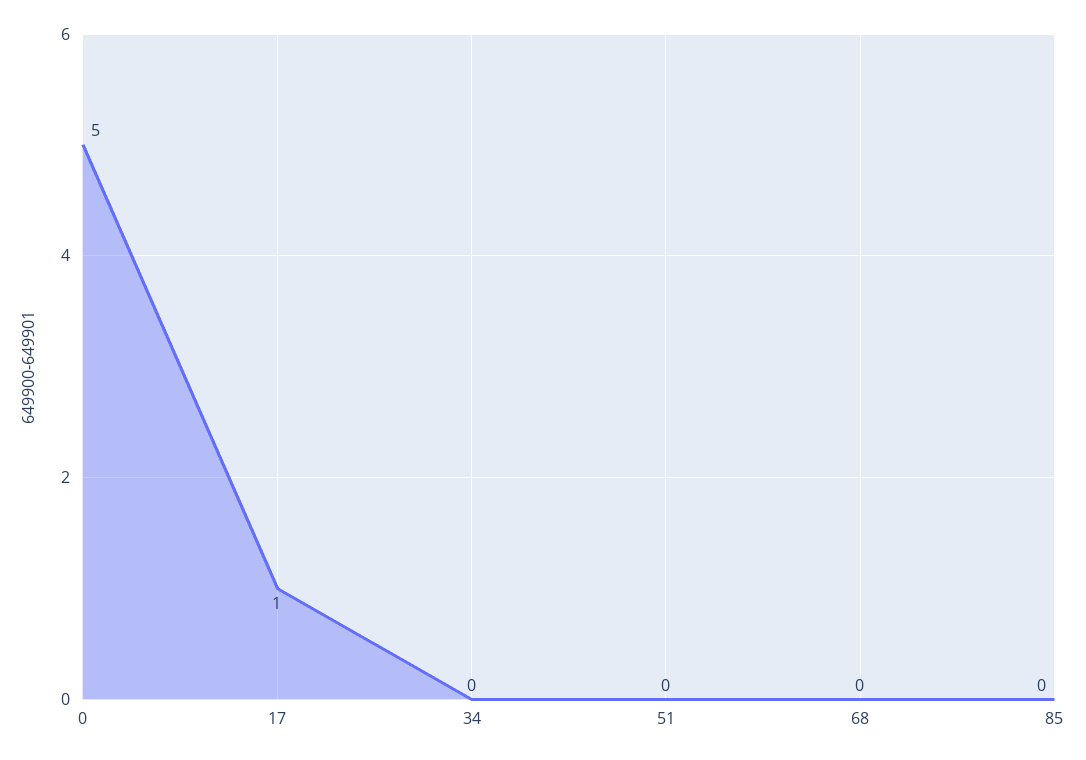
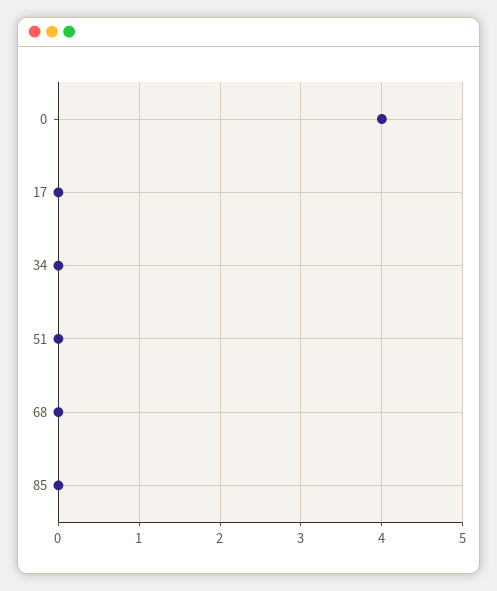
0: 5 -> 4
17: 1 -> 0

